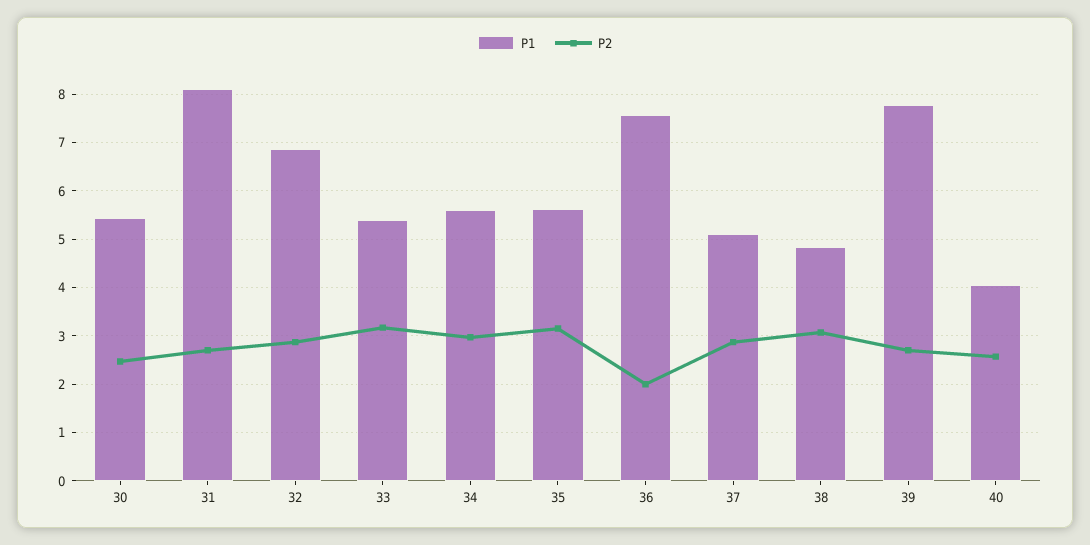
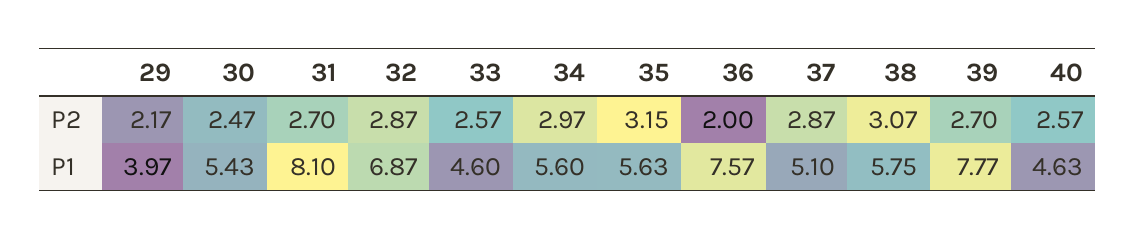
P1, 33: 5.4 -> 4.6
P2, 33: 3.2 -> 2.57
P1, 38: 4.8 -> 5.75
P1, 40: 4 -> 4.63
P2, 29: none -> 2.17
P1, 29: none -> 3.97

